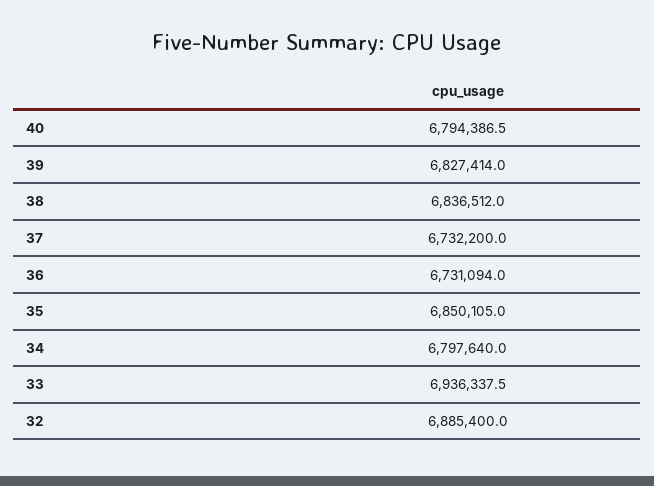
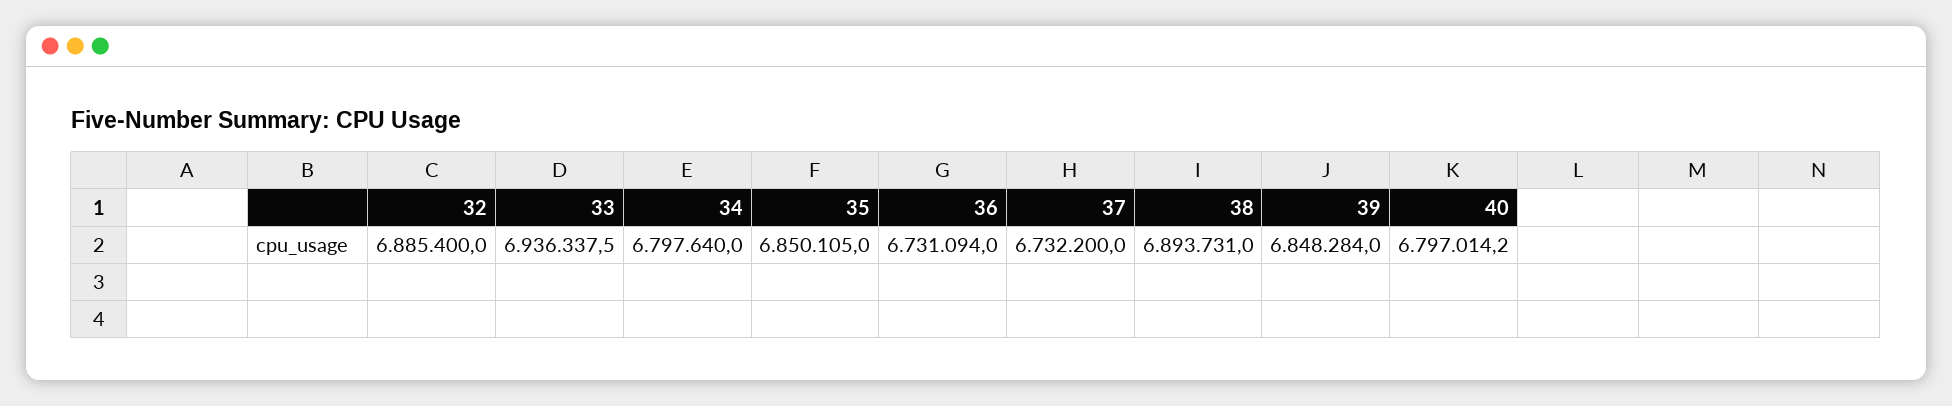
40: 6794386.5 -> 6797014.2
39: 6827414 -> 6848284
38: 6836512 -> 6893731

